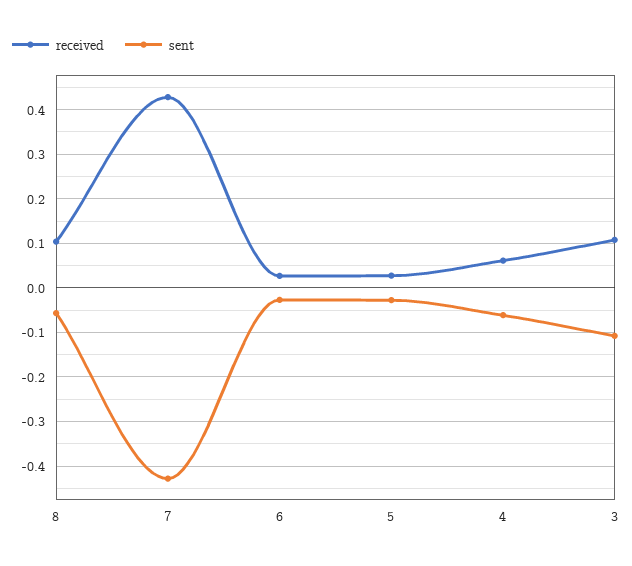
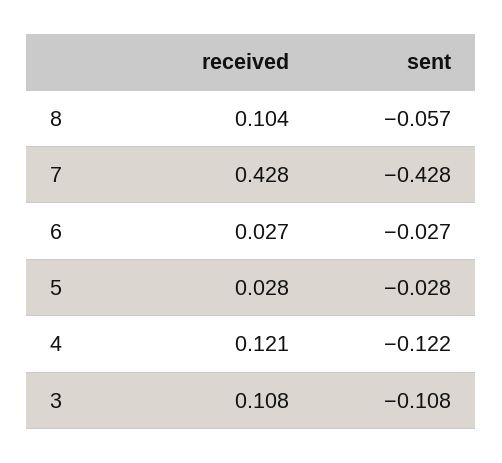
received, 4: 0.06 -> 0.121
sent, 4: -0.06 -> -0.122

